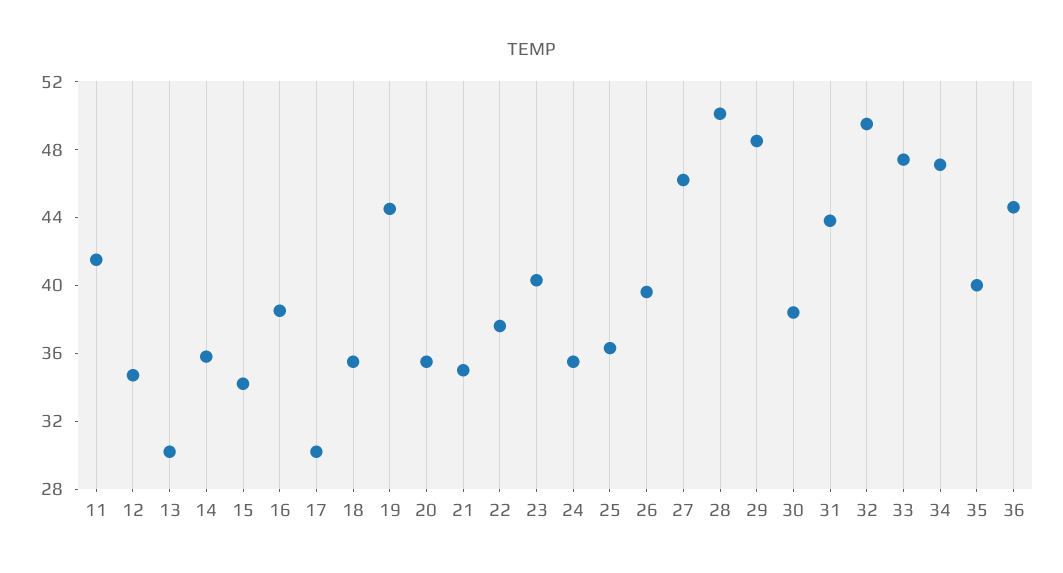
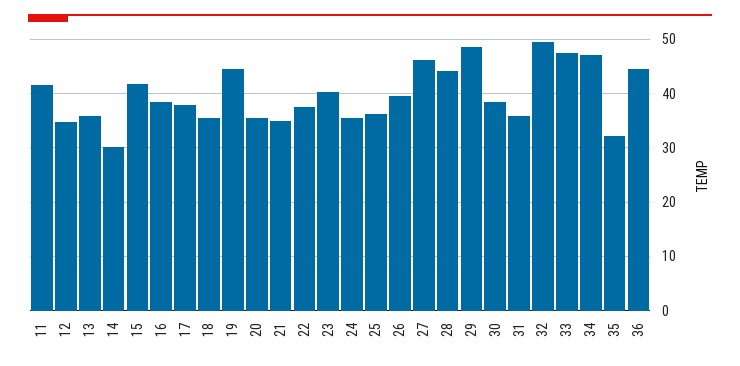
13: 30 -> 36
14: 36 -> 30
15: 34 -> 42
17: 30 -> 38
28: 50 -> 44
31: 44 -> 36
35: 40 -> 32

